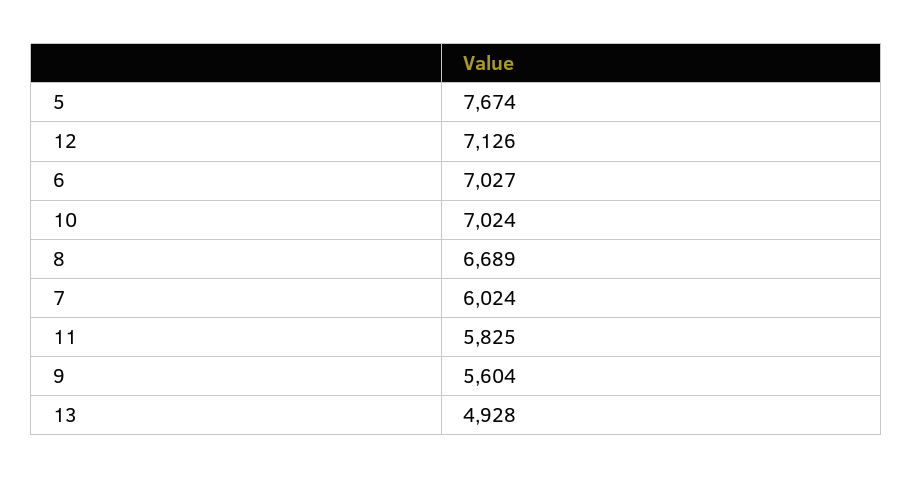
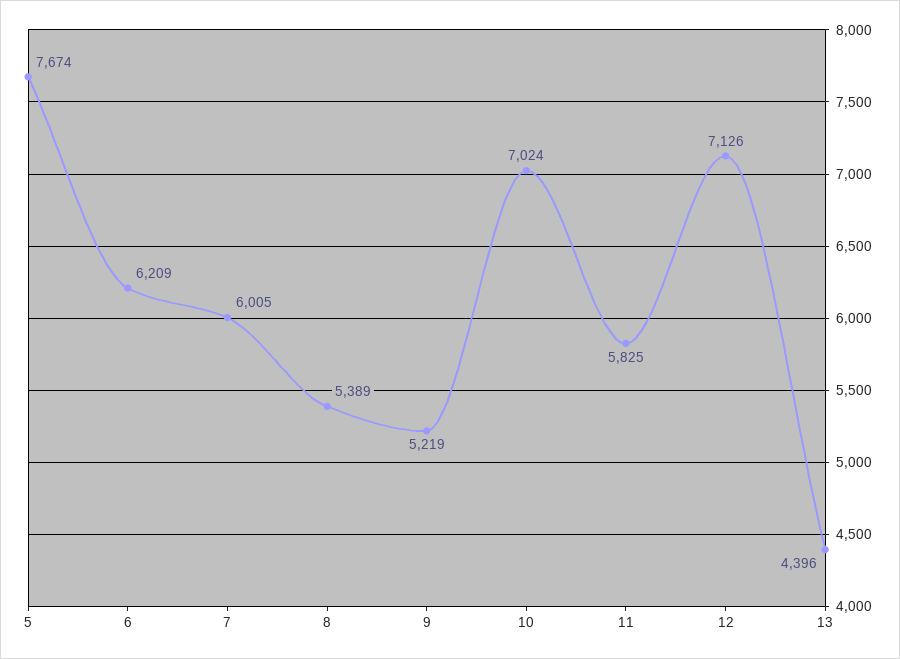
6: 7027 -> 6209
8: 6689 -> 5389
7: 6024 -> 6005
9: 5604 -> 5219
13: 4928 -> 4396

